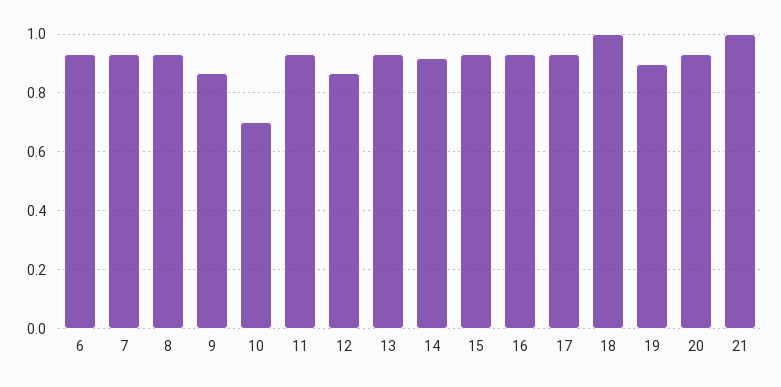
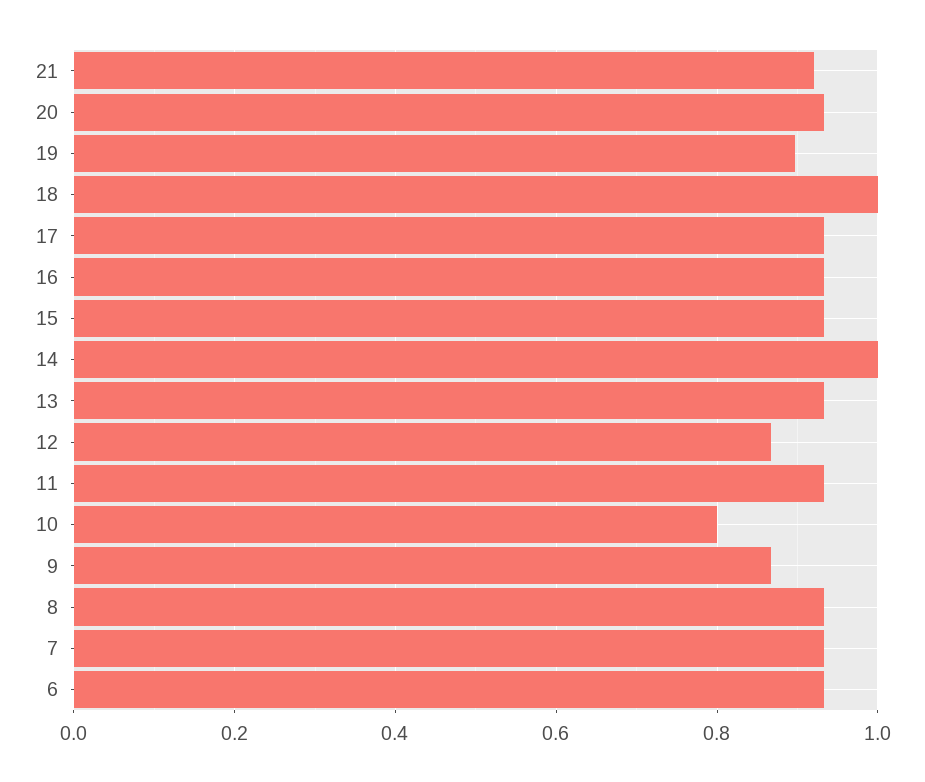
10: 0.7 -> 0.8
14: 0.925 -> 1
21: 1 -> 0.92

